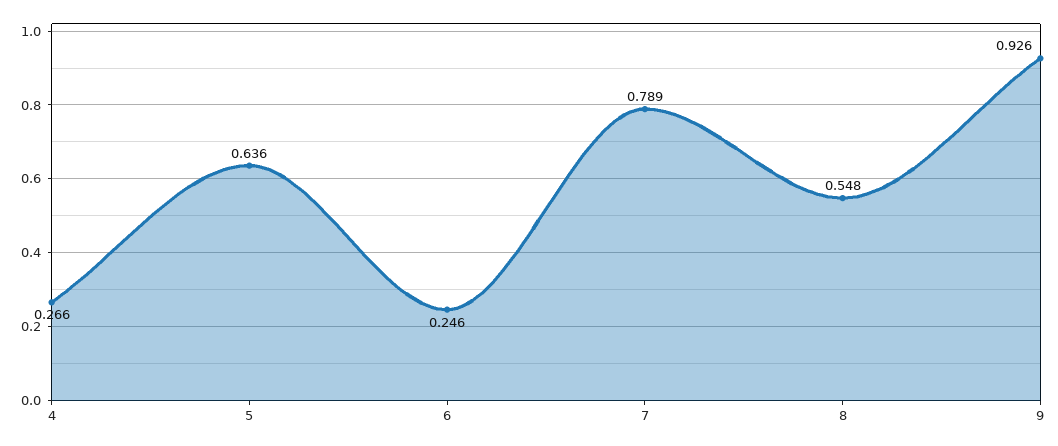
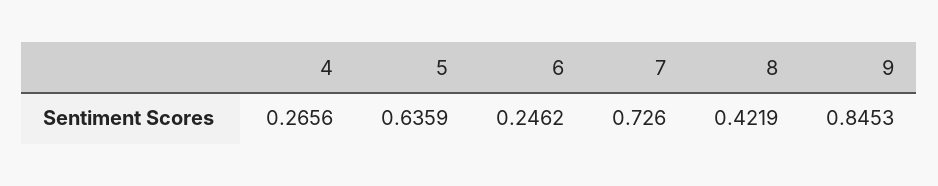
7: 0.789 -> 0.726
8: 0.548 -> 0.4219
9: 0.926 -> 0.8453

